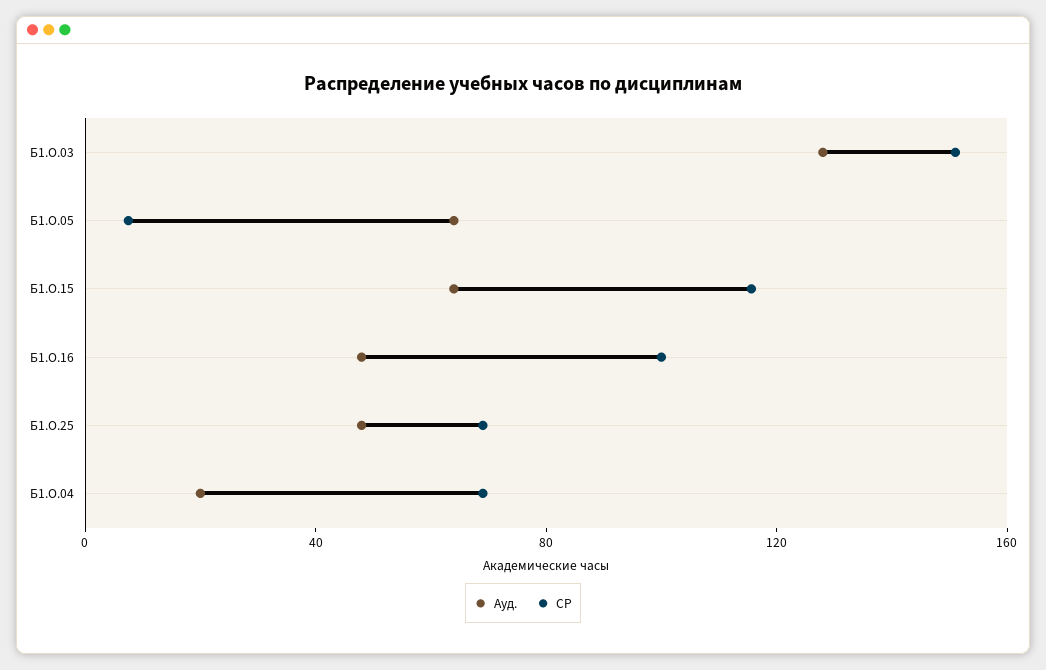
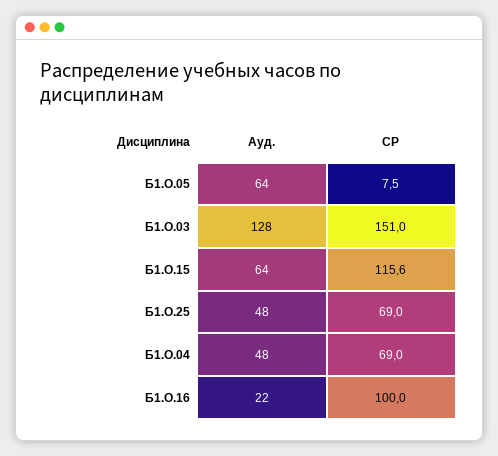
Ауд., Б1.О.16: 50 -> 22
Ауд., Б1.О.04: 20 -> 48

